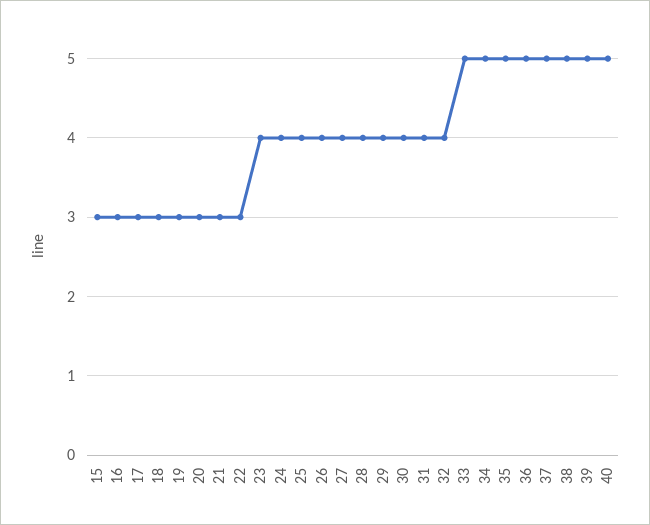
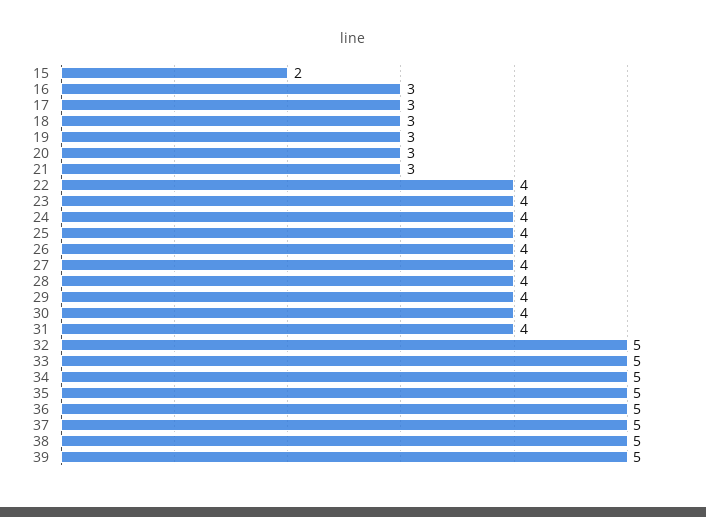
15: 3 -> 2
22: 3 -> 4
32: 4 -> 5
40: 5 -> none

